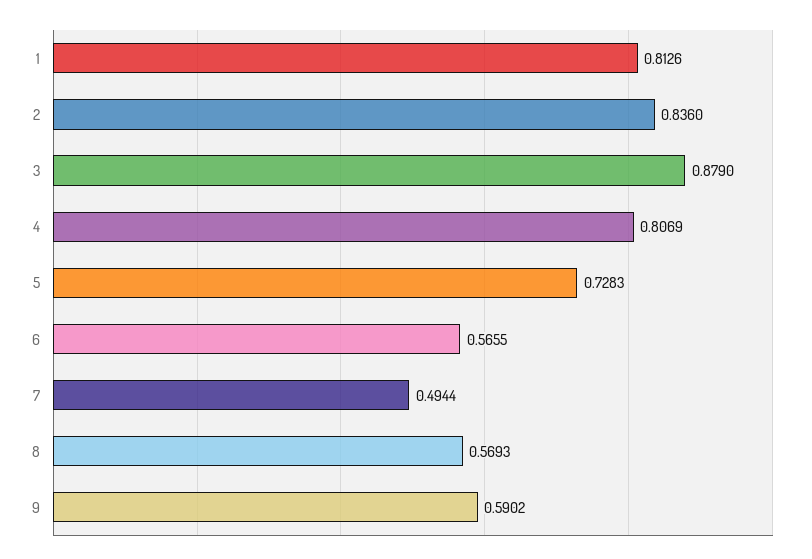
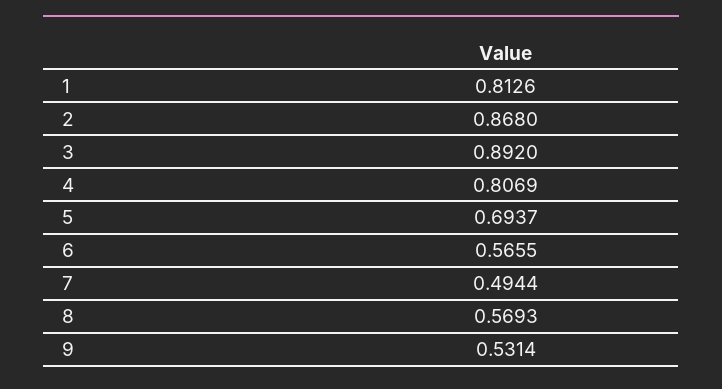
2: 0.836 -> 0.868
3: 0.879 -> 0.892
5: 0.7283 -> 0.6937
9: 0.5902 -> 0.5314

